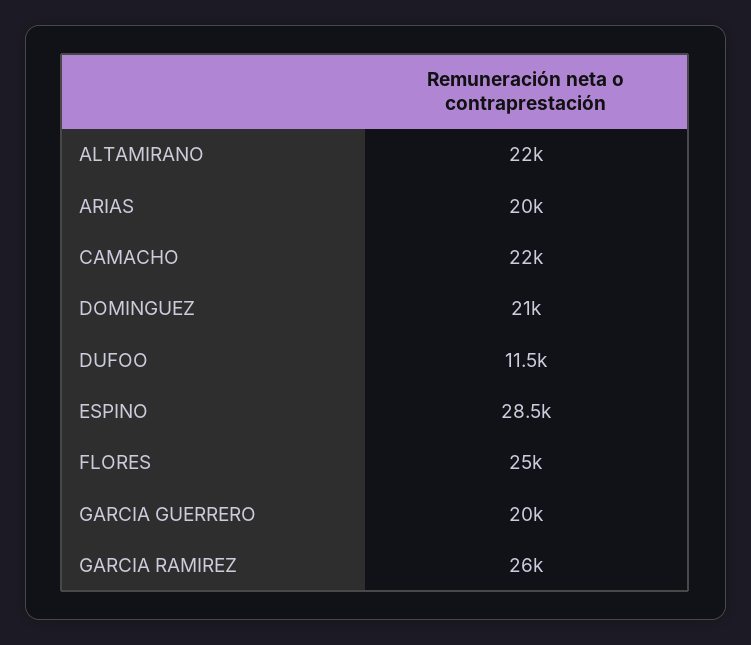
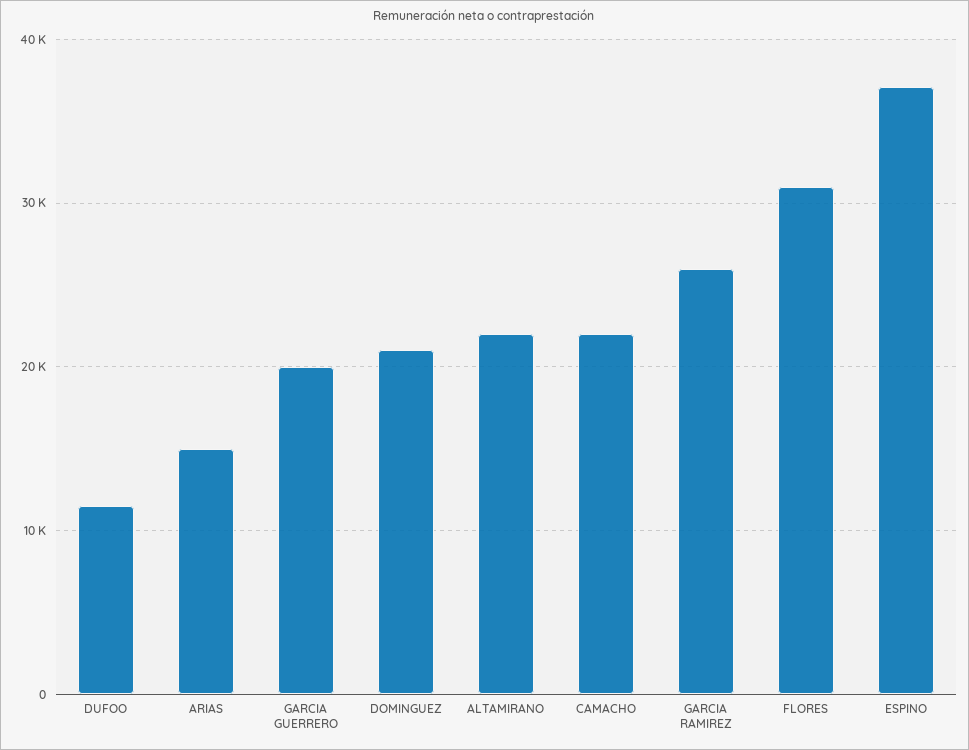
ARIAS: 20000 -> 15000
ESPINO: 28500 -> 37000
FLORES: 25000 -> 31000

